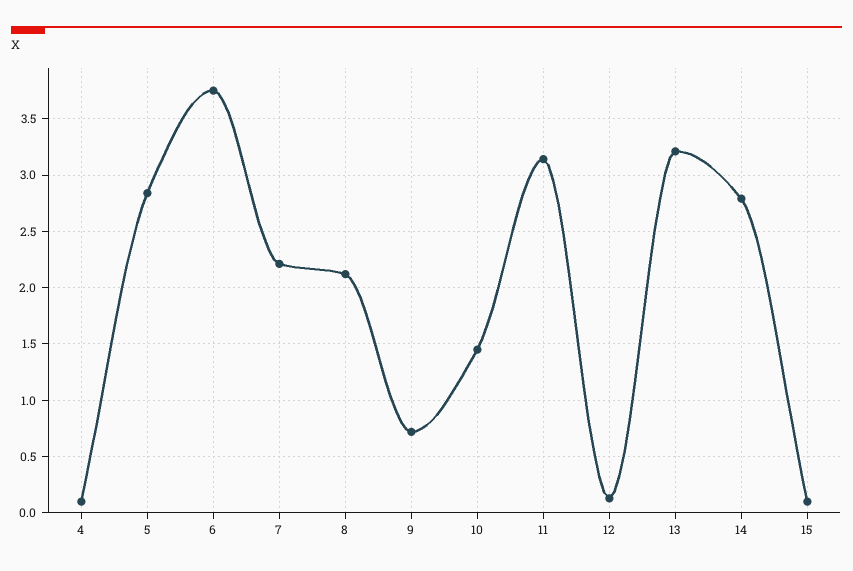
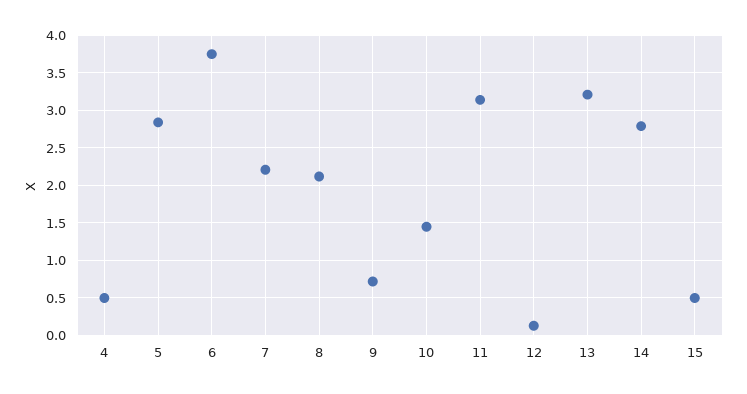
4: 0.1 -> 0.5
15: 0.1 -> 0.5

